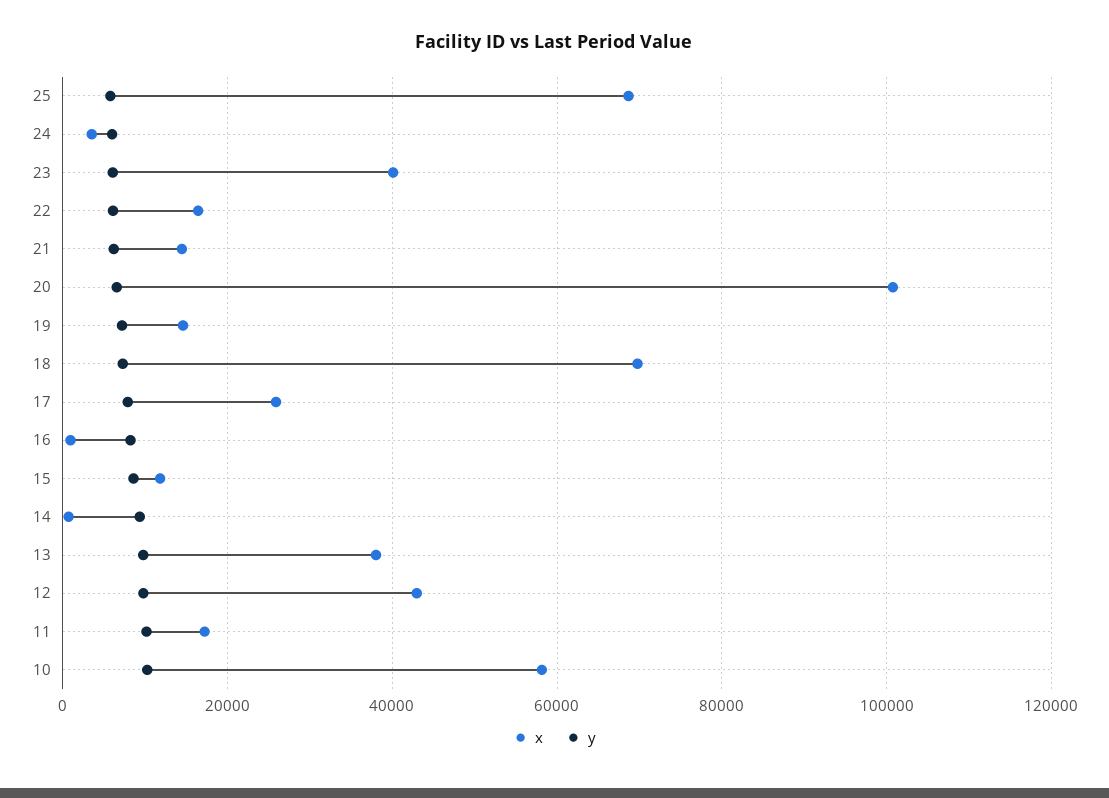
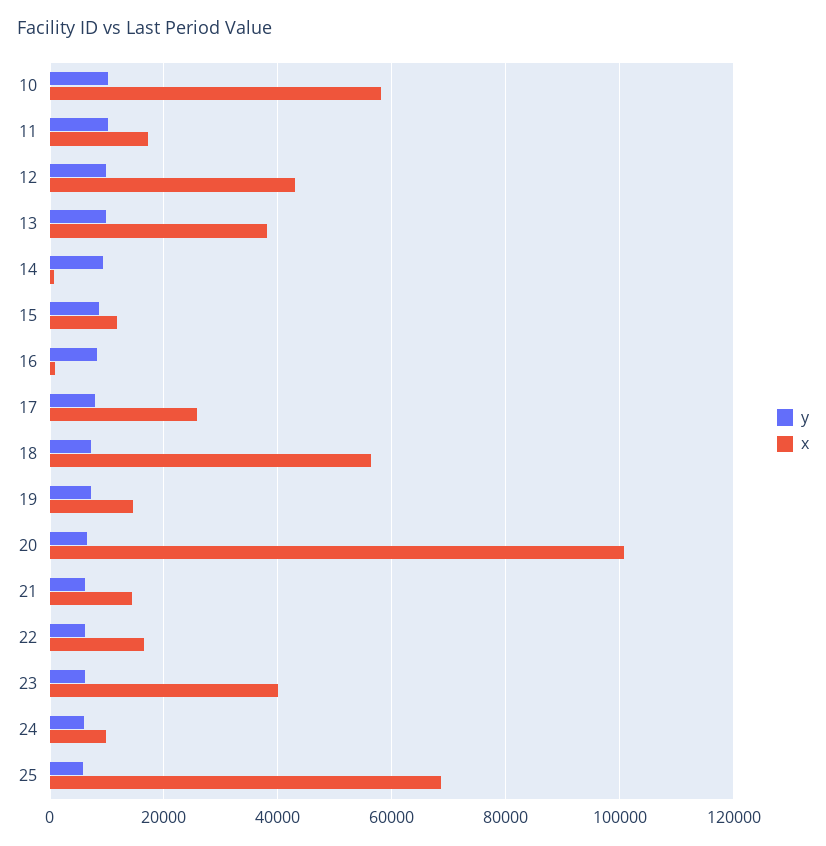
x, 24: 4000 -> 10000
x, 18: 70000 -> 56000

